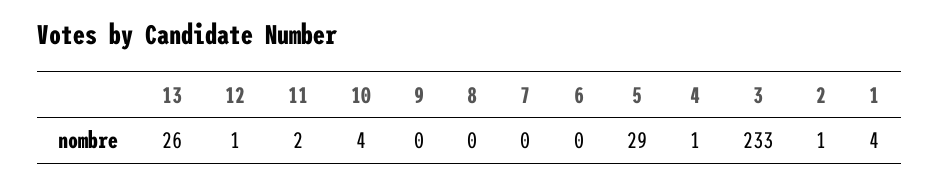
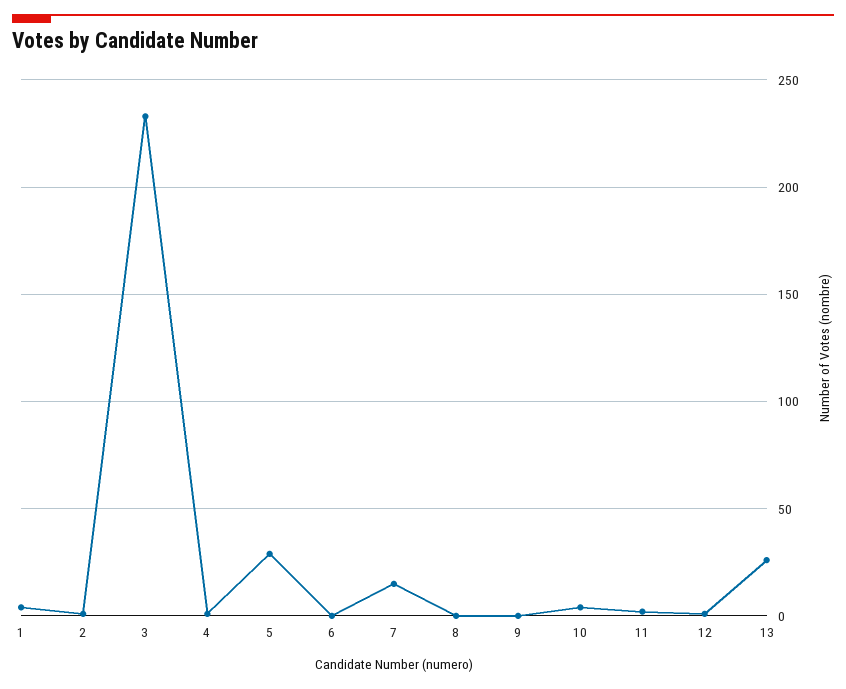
7: 0 -> 15

